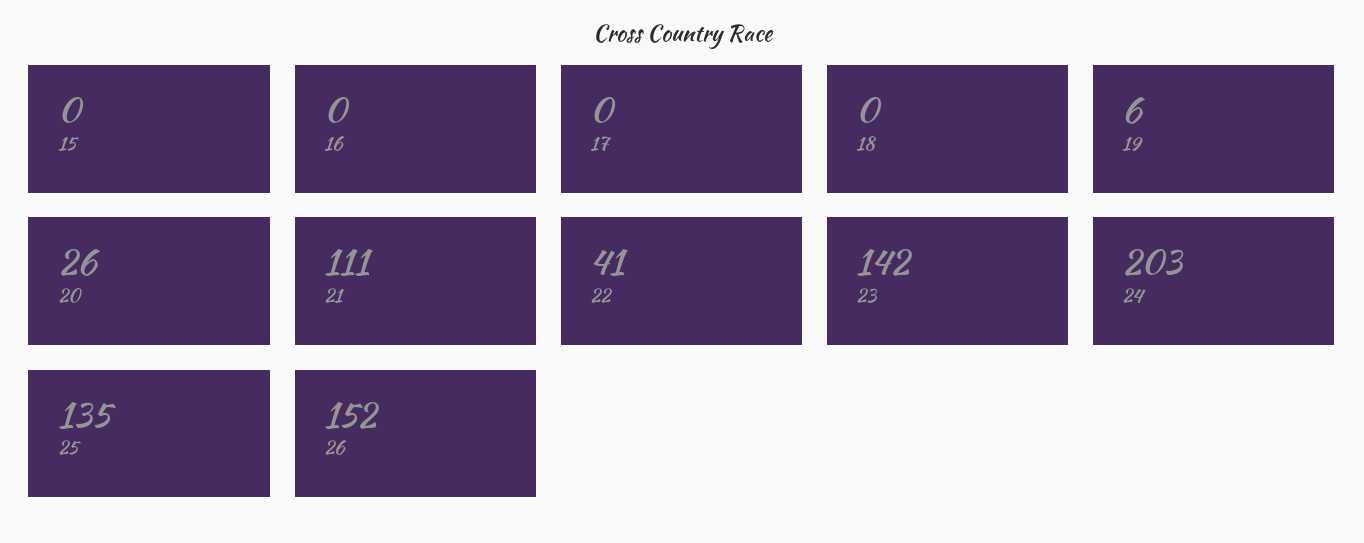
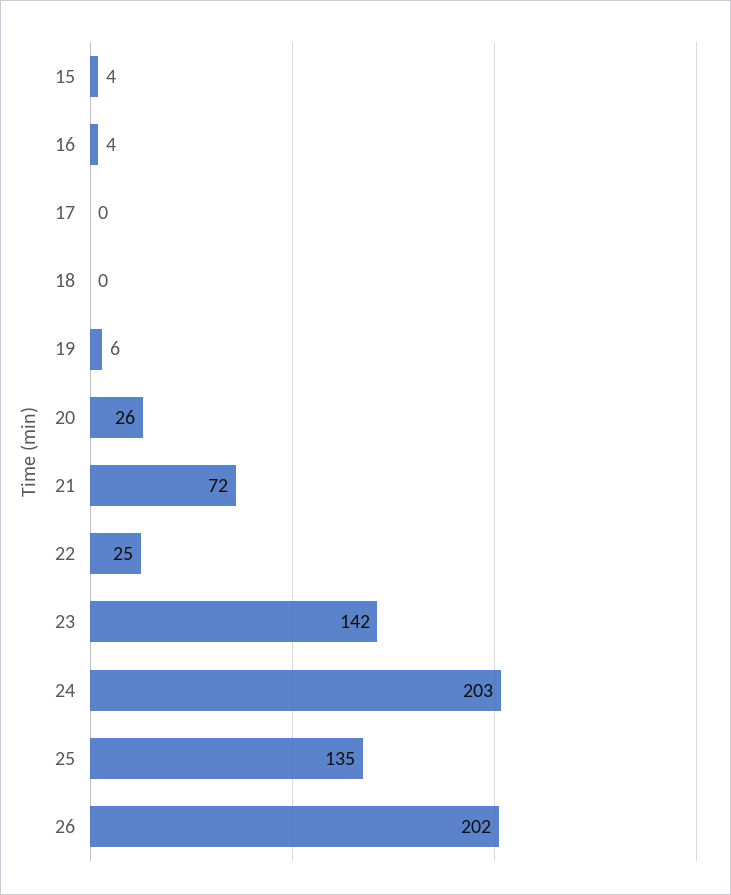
15: 0 -> 4
16: 0 -> 4
21: 111 -> 72
22: 41 -> 25
26: 152 -> 202

